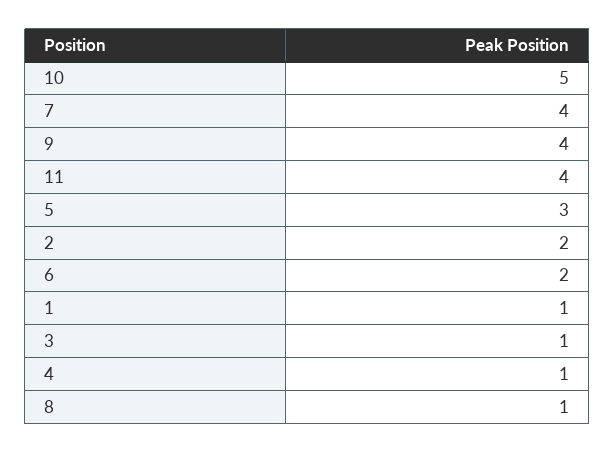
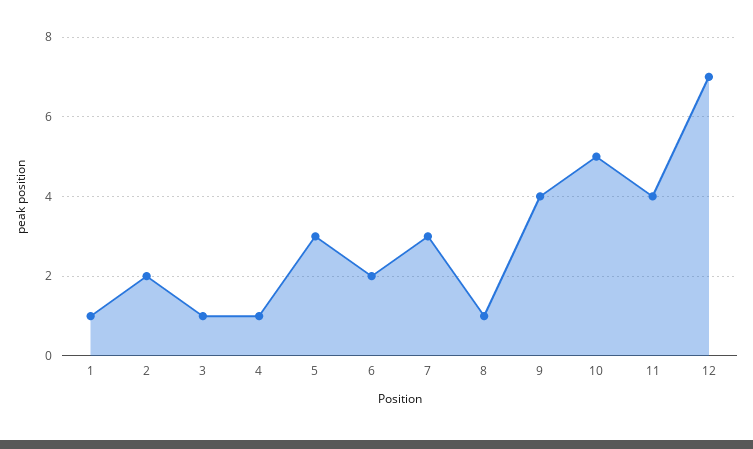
7: 4 -> 3
12: none -> 7

